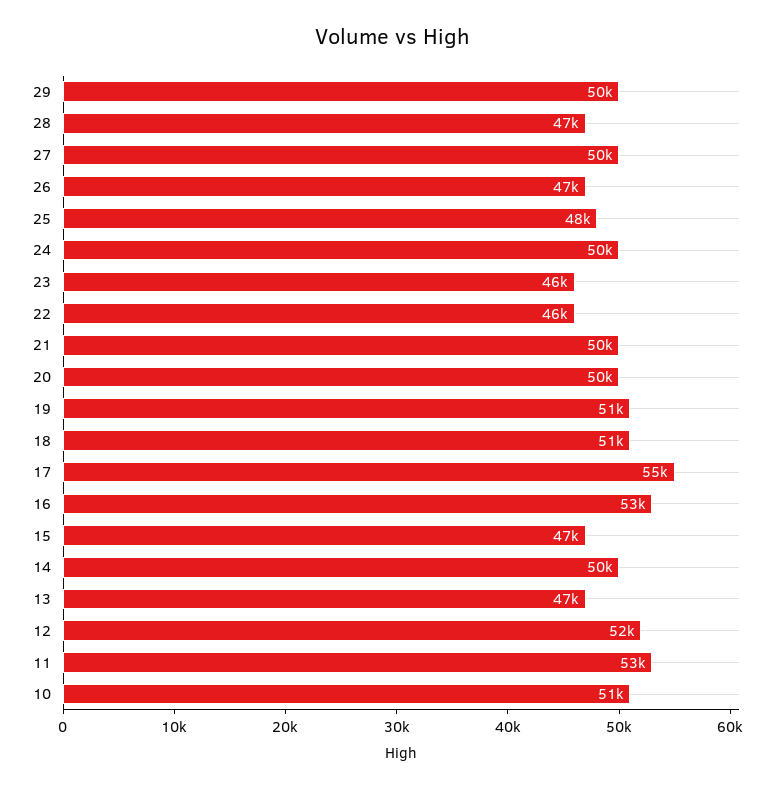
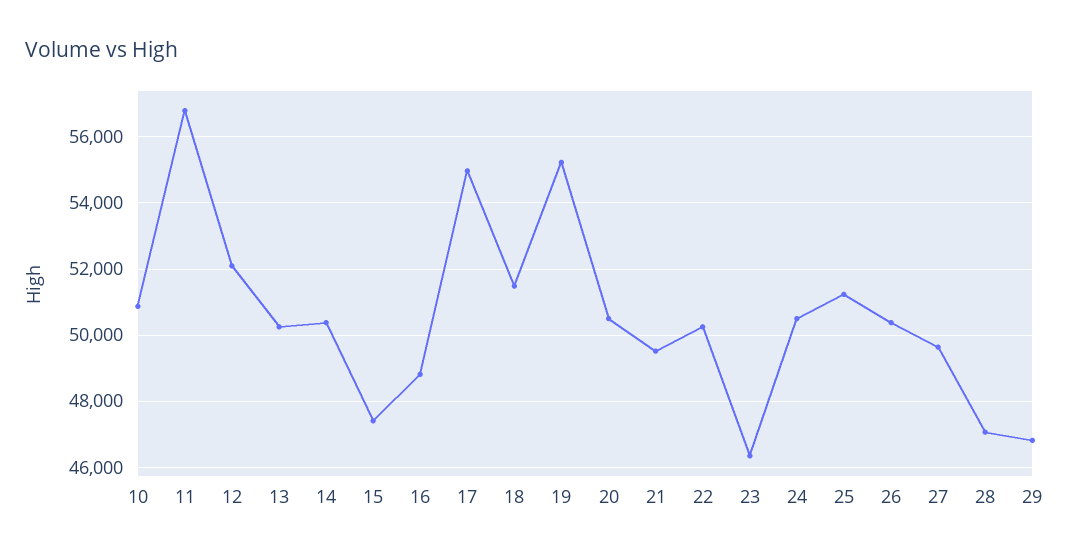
29: 50000 -> 46800
26: 47000 -> 50400
25: 48000 -> 51200
22: 46000 -> 50200
19: 51000 -> 55200
16: 53000 -> 48800
13: 47000 -> 50200
11: 53000 -> 56800

